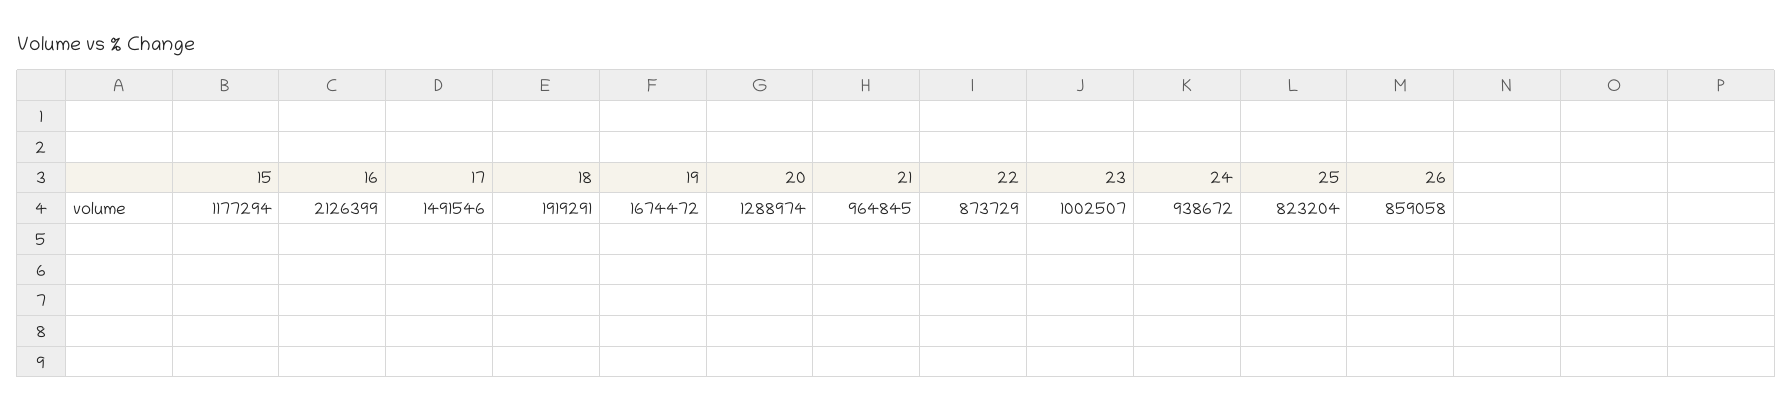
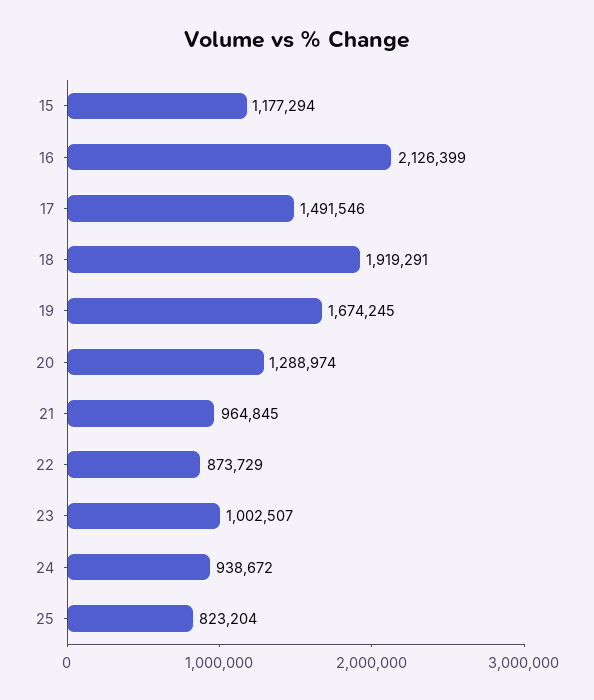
19: 1674472 -> 1674245
26: 859058 -> none

